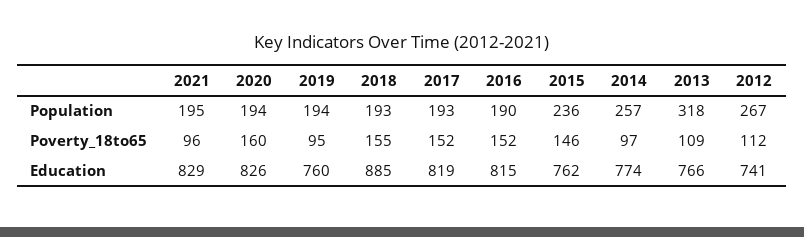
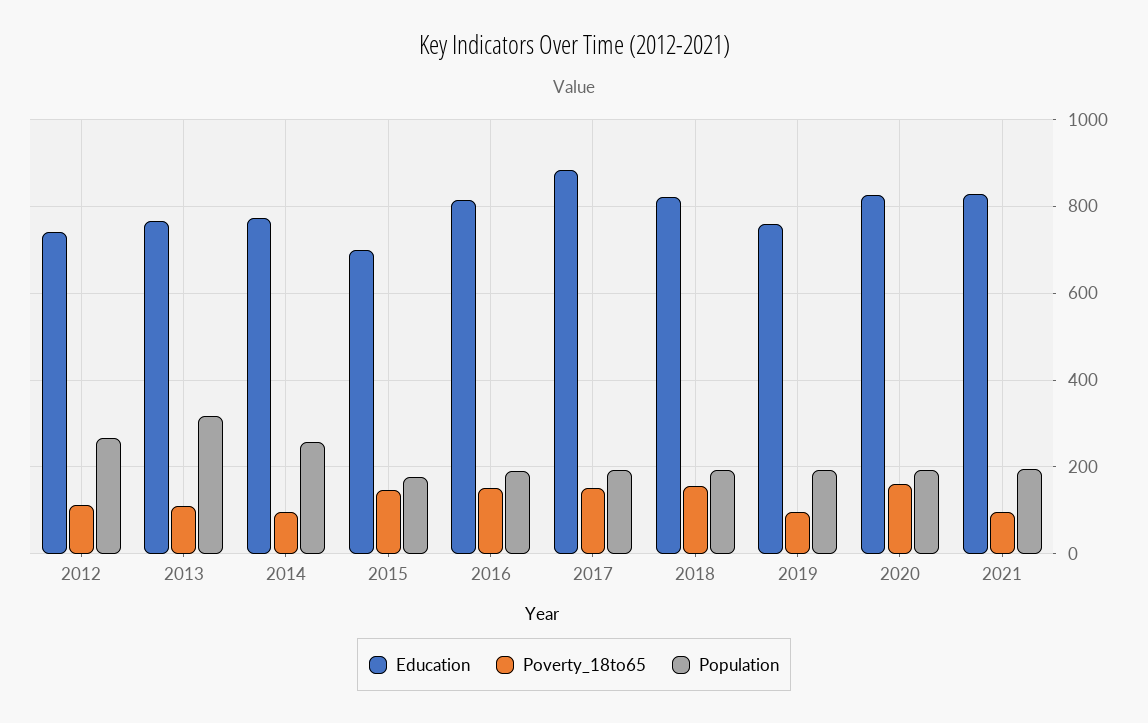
Population, 2015: 236 -> 180
Education, 2018: 885 -> 820
Education, 2017: 819 -> 880
Education, 2015: 762 -> 700

